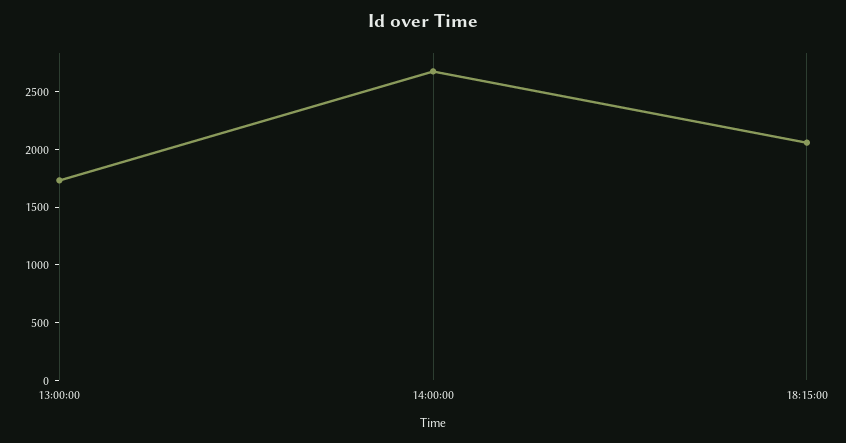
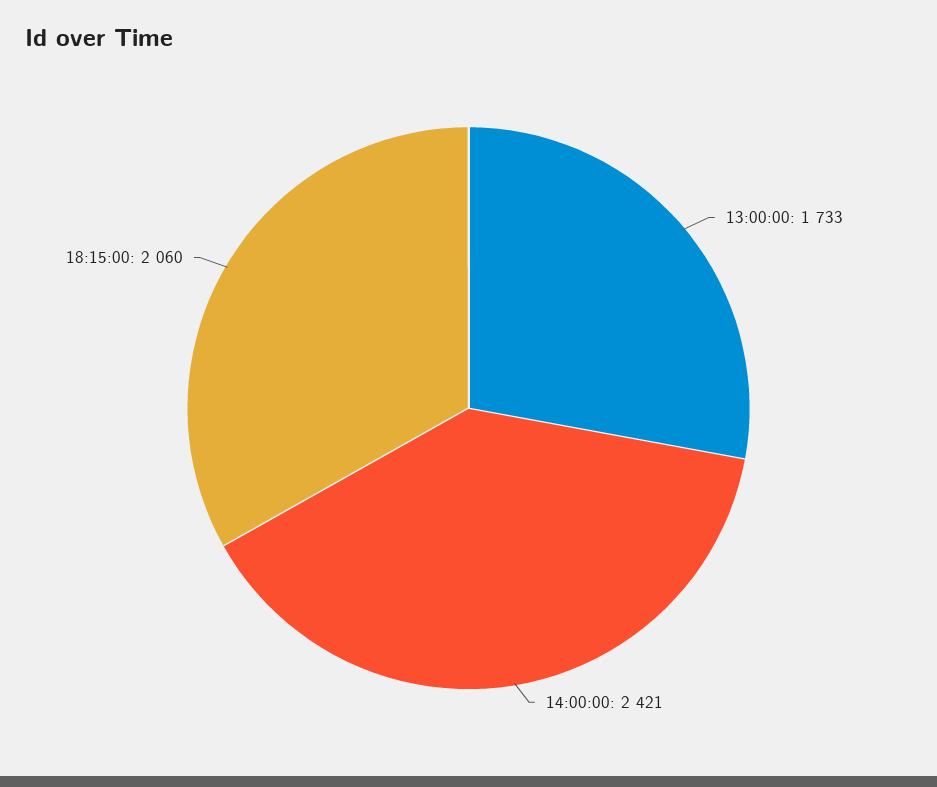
14:00:00: 2700 -> 2421

